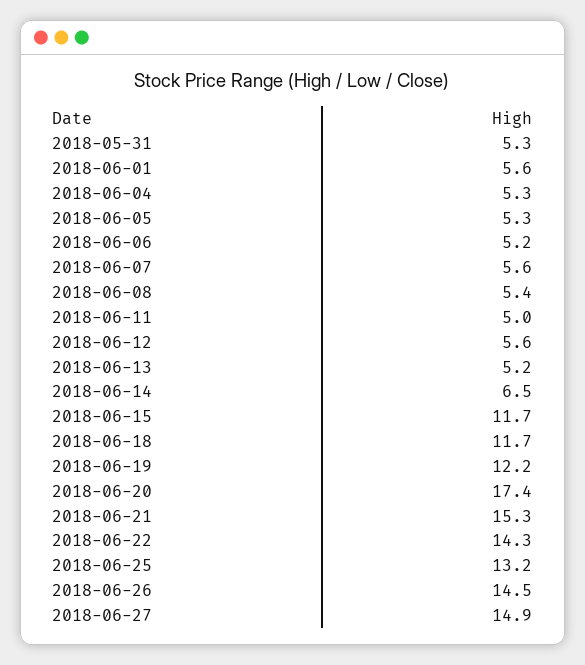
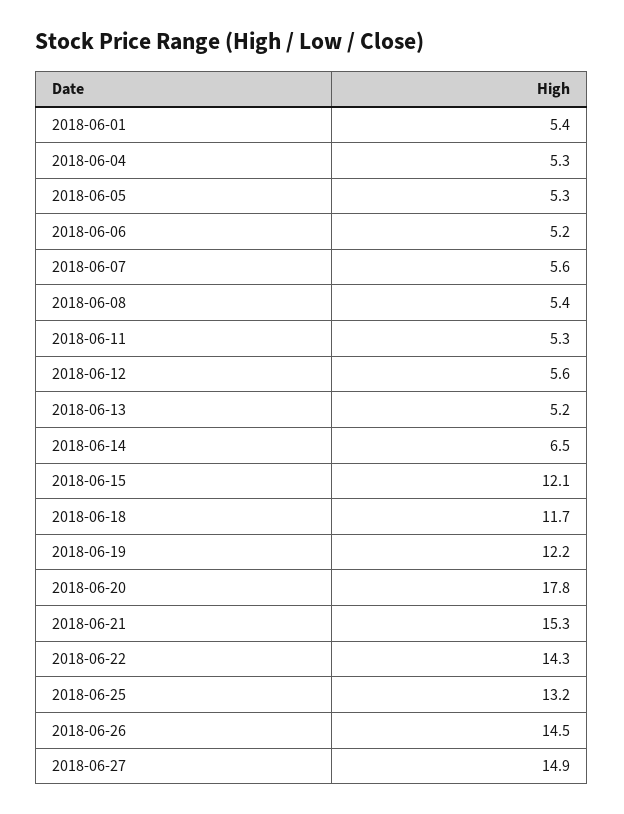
2018-05-31: 5.3 -> none
2018-06-01: 5.6 -> 5.4
2018-06-11: 5 -> 5.3
2018-06-15: 11.7 -> 12.1
2018-06-20: 17.4 -> 17.8

